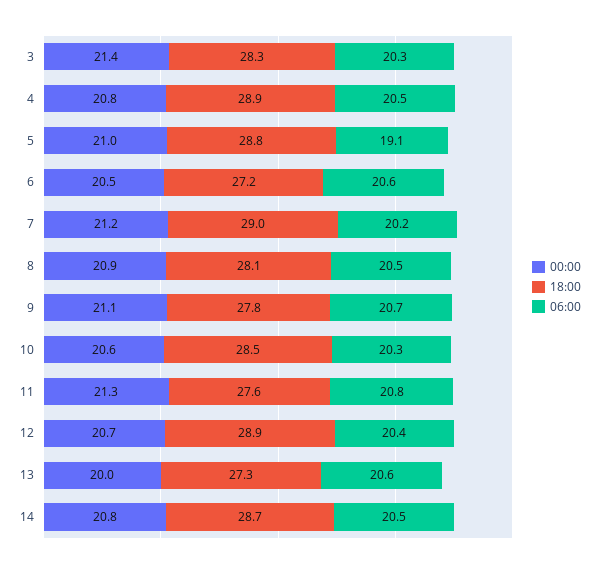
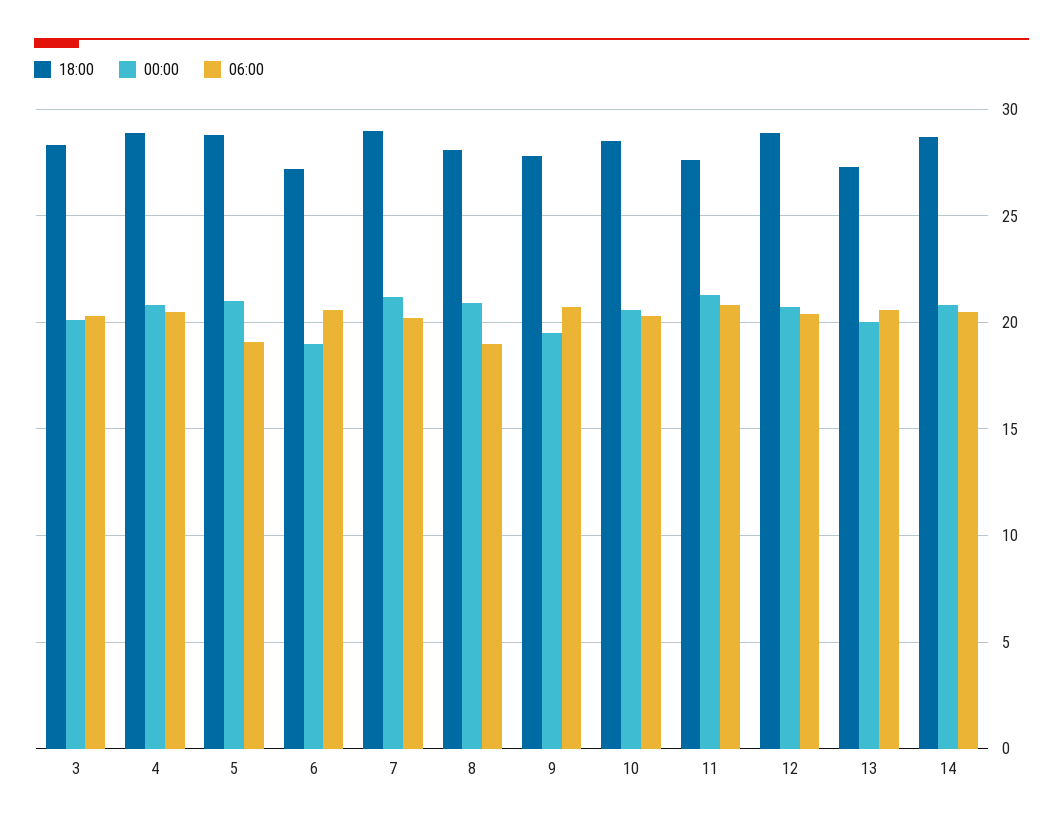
00:00, 3: 21.4 -> 20
00:00, 6: 20.5 -> 19
06:00, 8: 20.5 -> 19
00:00, 9: 21.1 -> 19.5

